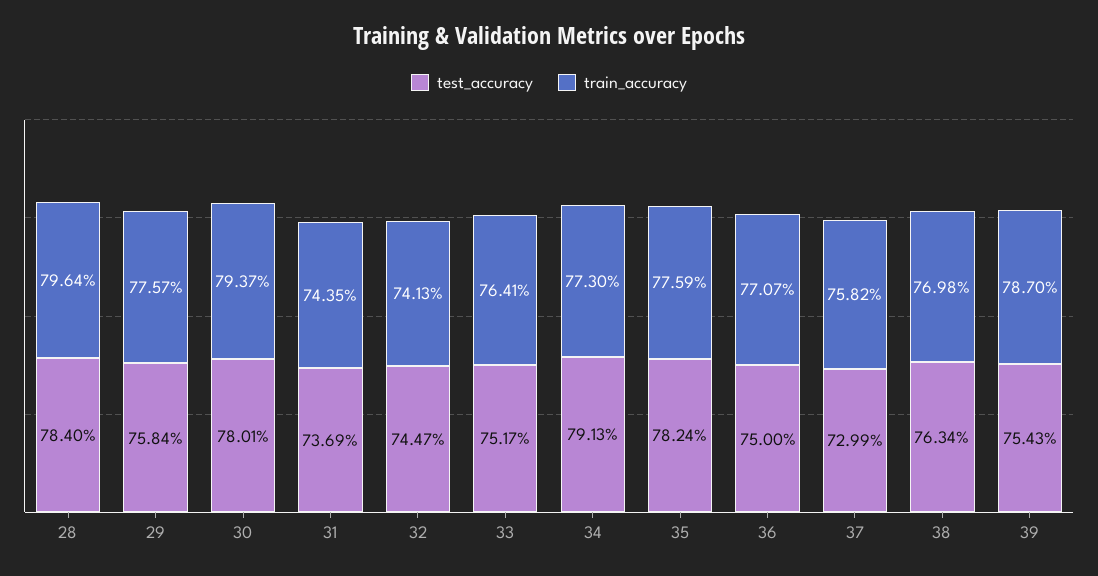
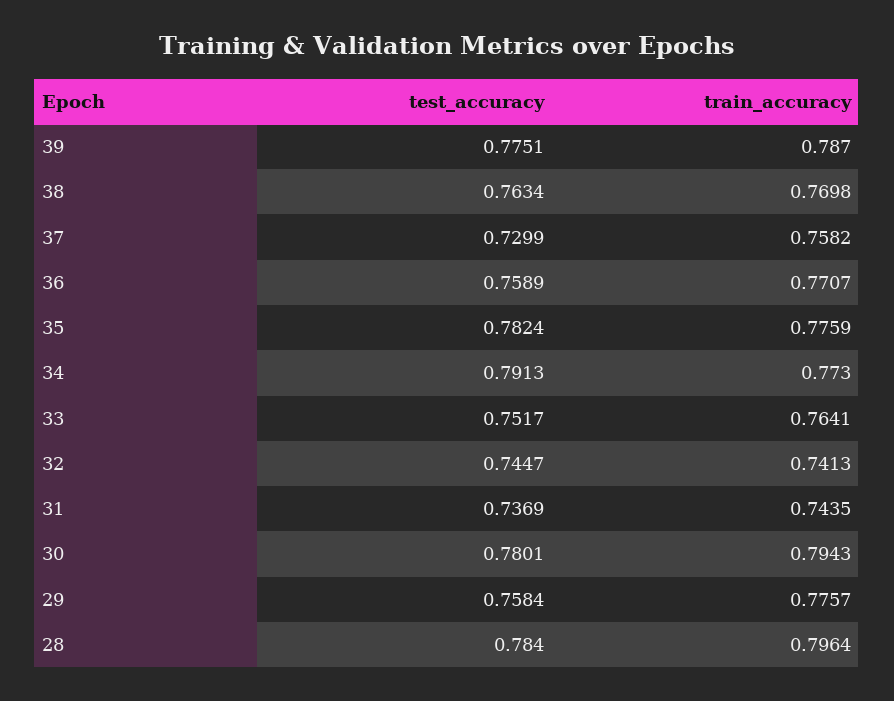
train_accuracy, 30: 0.7937 -> 0.7943
test_accuracy, 36: 0.75 -> 0.7589
test_accuracy, 39: 0.7543 -> 0.7751

